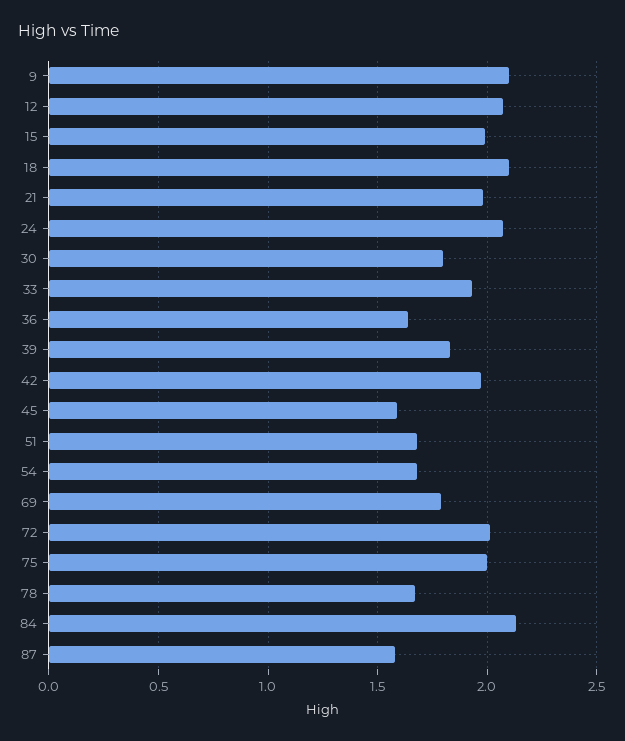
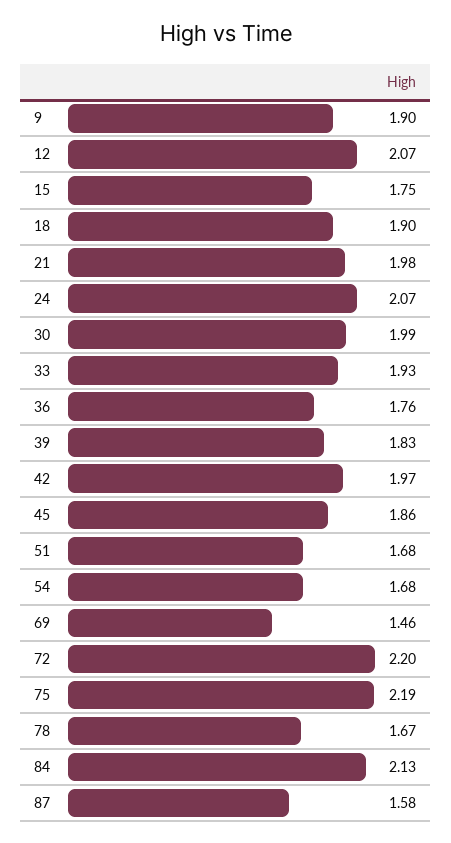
9: 2.1 -> 1.9
15: 2 -> 1.75
18: 2.1 -> 1.9
30: 1.8 -> 1.99
36: 1.65 -> 1.76
45: 1.6 -> 1.86
69: 1.8 -> 1.46
72: 2 -> 2.2
75: 2 -> 2.19

